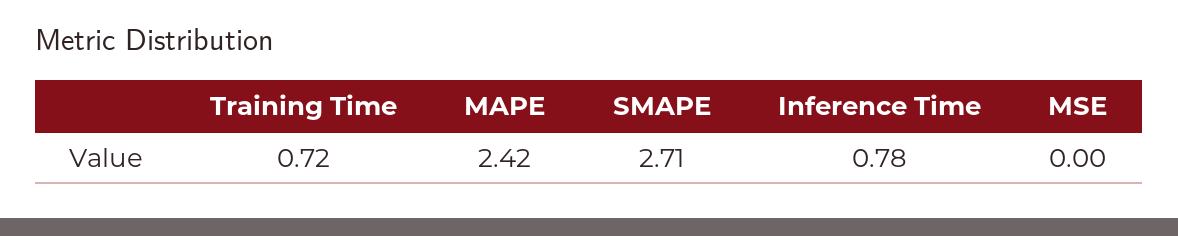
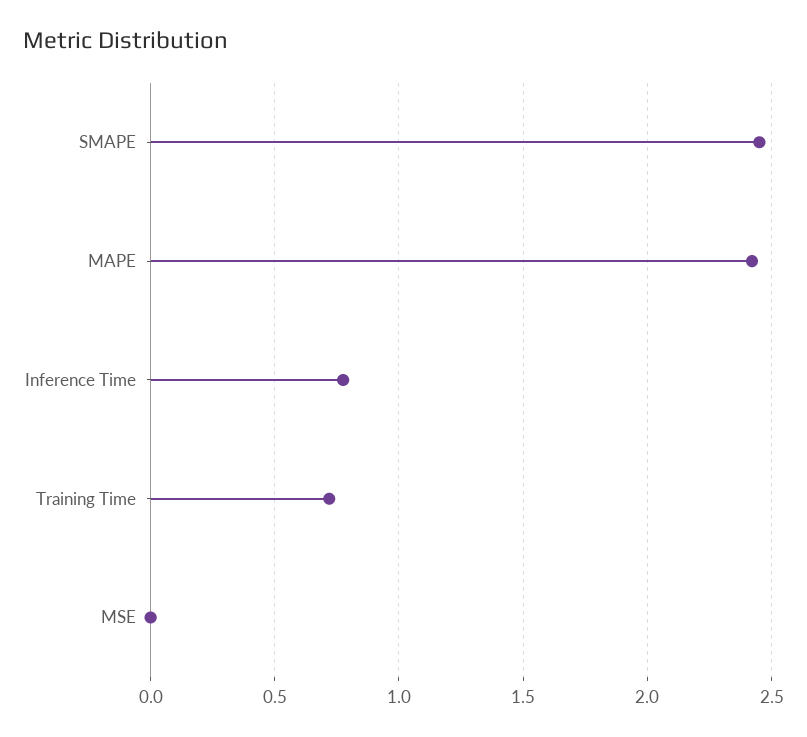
SMAPE: 2.71 -> 2.45

